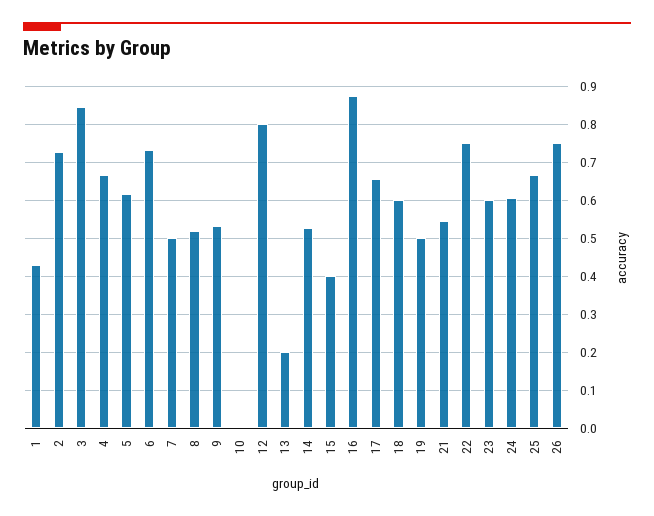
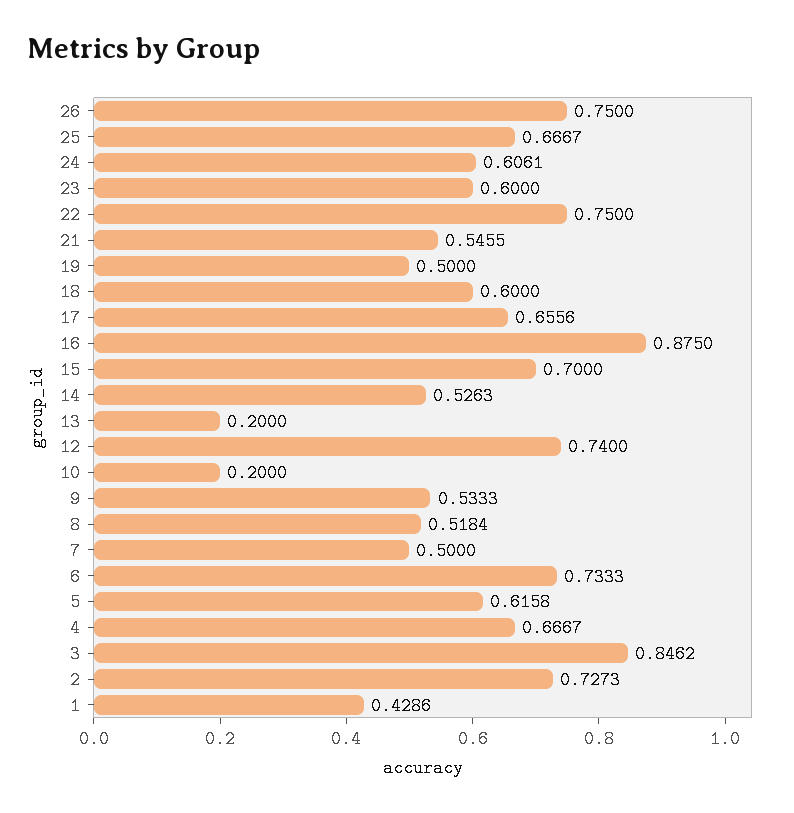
10: 0 -> 0.2
12: 0.8 -> 0.74
15: 0.4 -> 0.7

